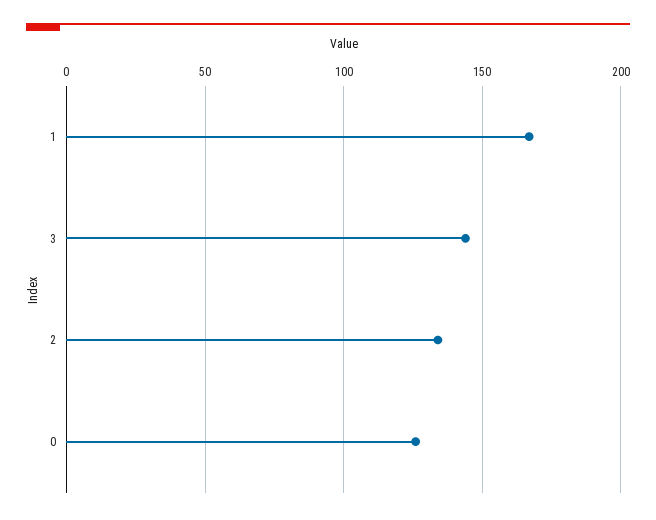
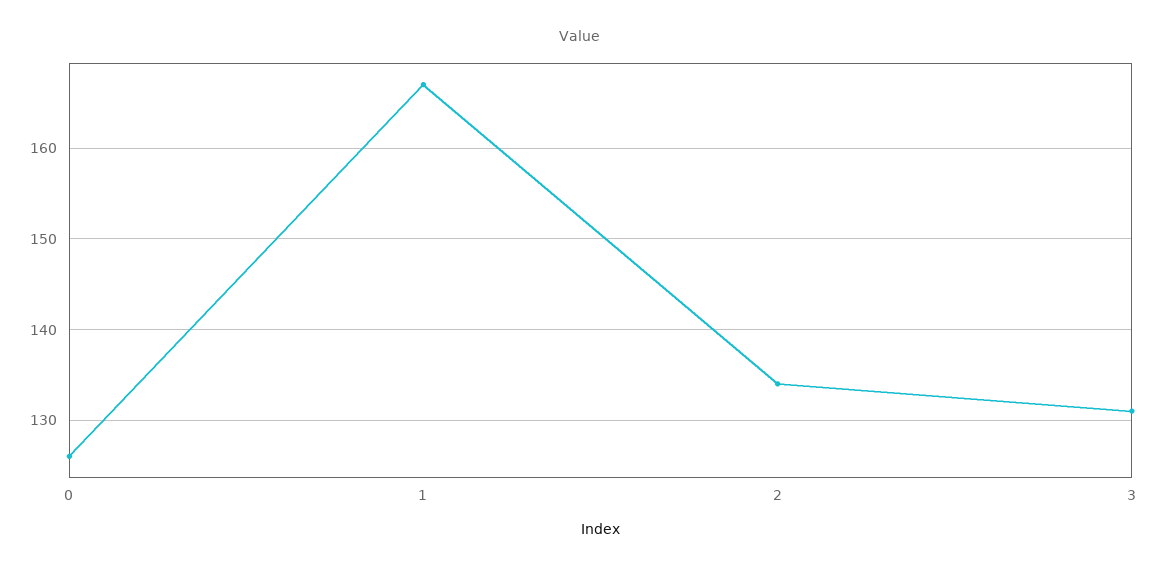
3: 145 -> 131

